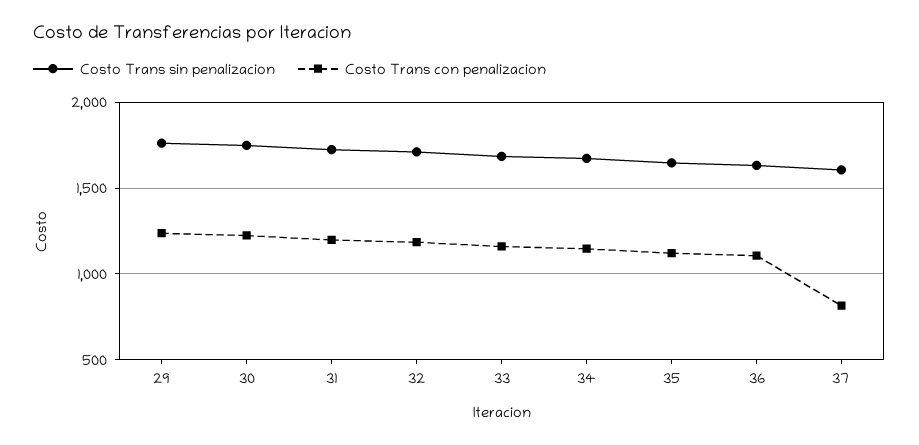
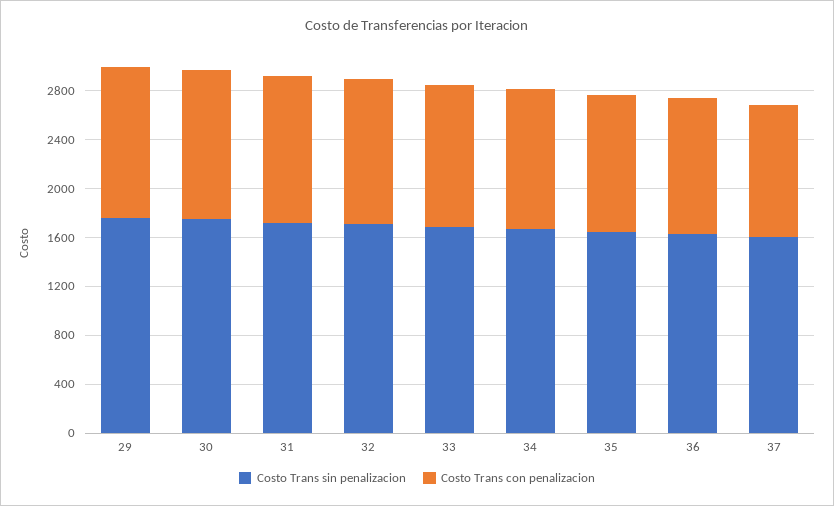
Costo Trans con penalizacion, 37: 800 -> 1100

